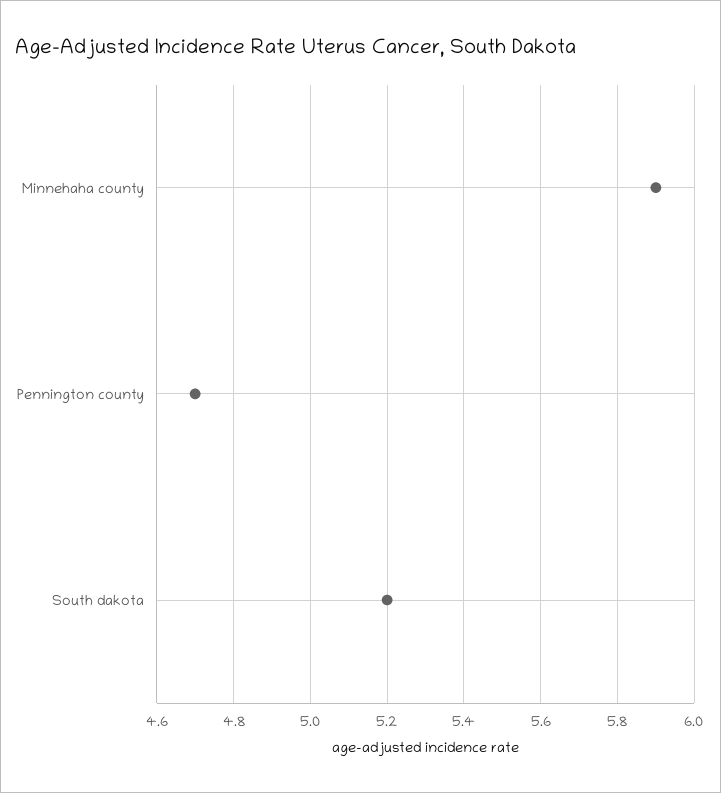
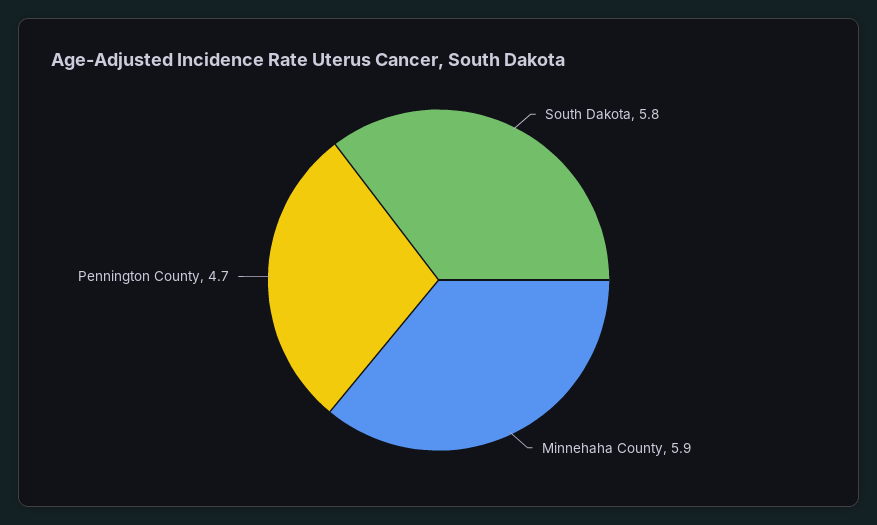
South dakota: 5.2 -> 5.8

